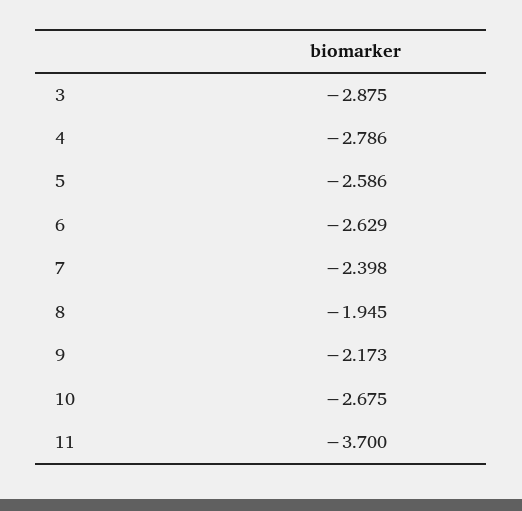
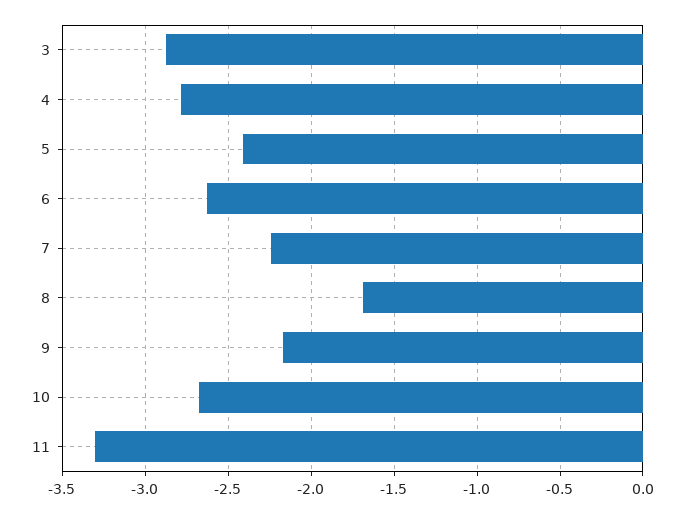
5: -2.586 -> -2.4
7: -2.398 -> -2.25
8: -1.945 -> -1.7
11: -3.7 -> -3.3

